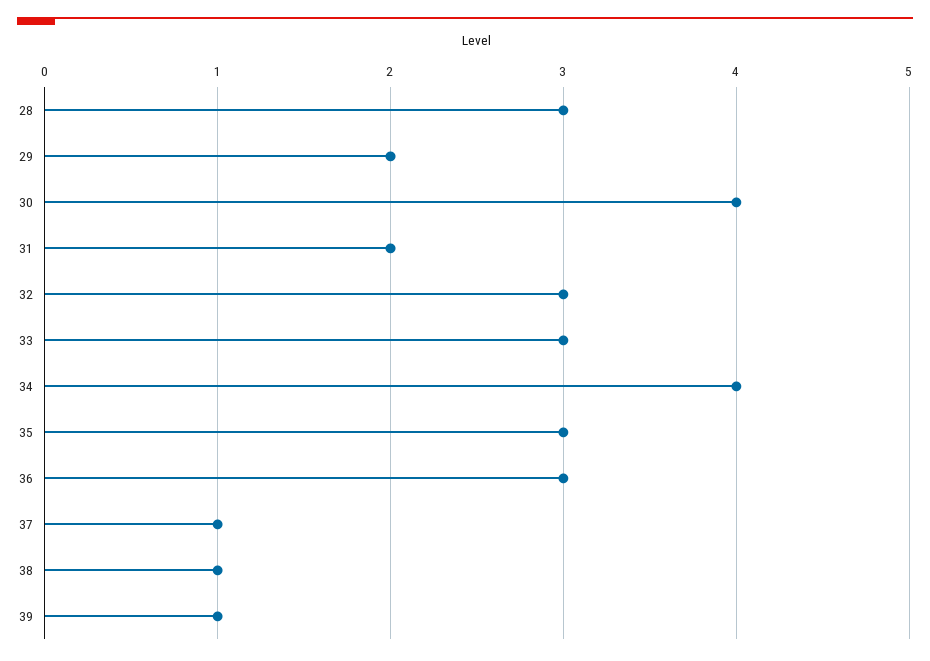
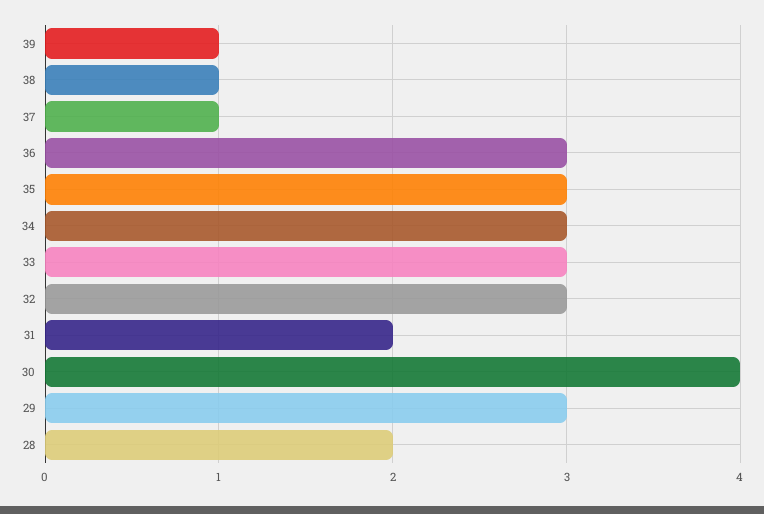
28: 3 -> 2
29: 2 -> 3
34: 4 -> 3

